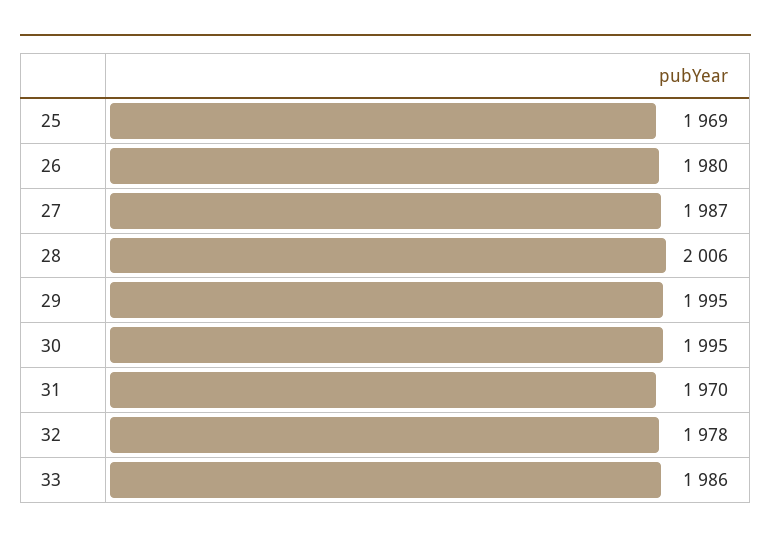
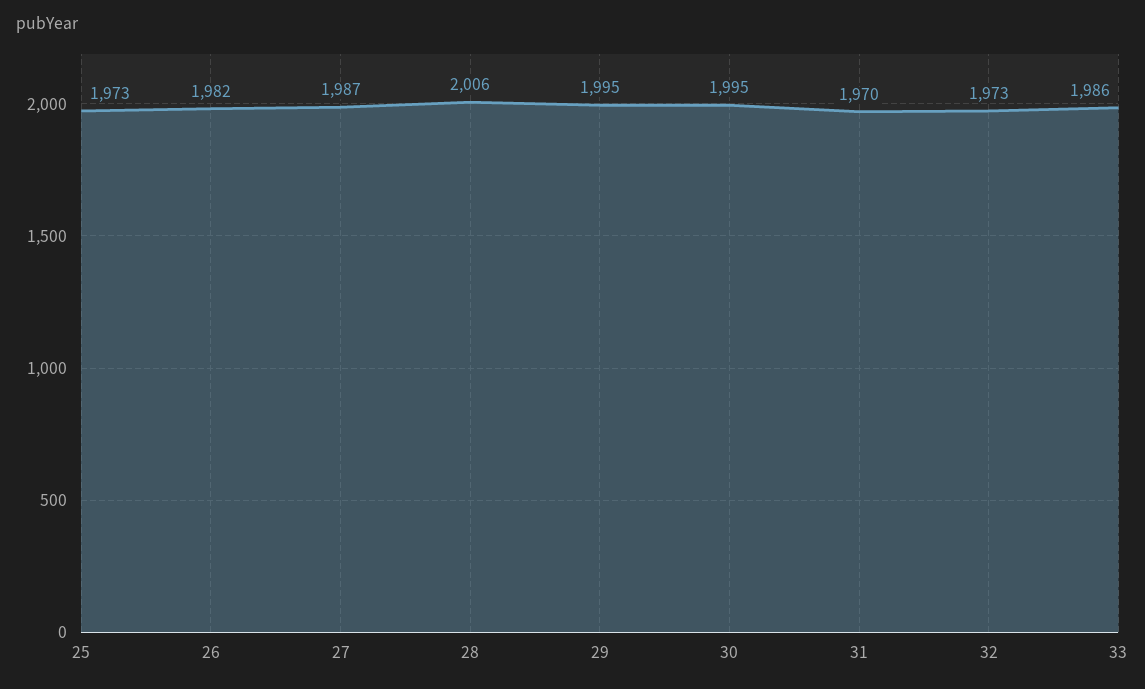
25: 1969 -> 1973
26: 1980 -> 1982
32: 1978 -> 1973

